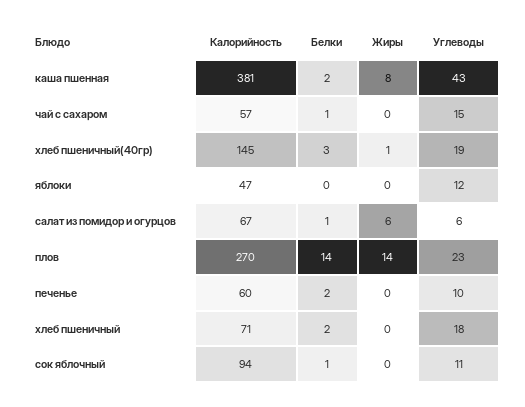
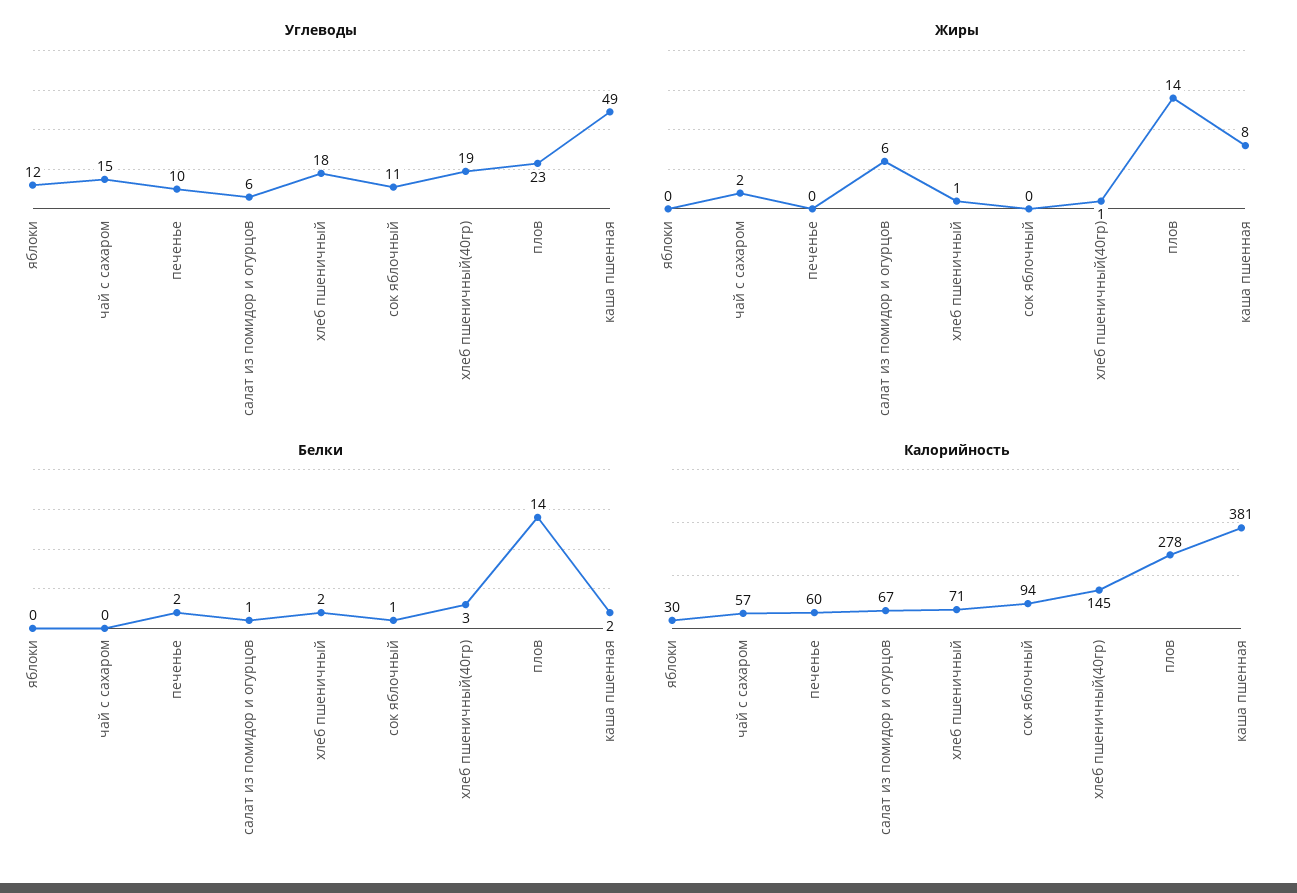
Углеводы, каша пшенная: 43 -> 49
Белки, чай с сахаром: 1 -> 0
Жиры, чай с сахаром: 0 -> 2
Калорийность, яблоки: 47 -> 30
Калорийность, плов: 270 -> 278
Жиры, хлеб пшеничный: 0 -> 1

